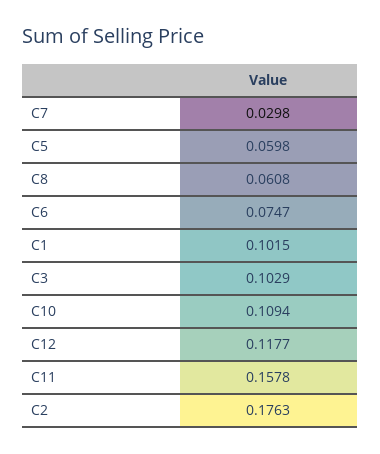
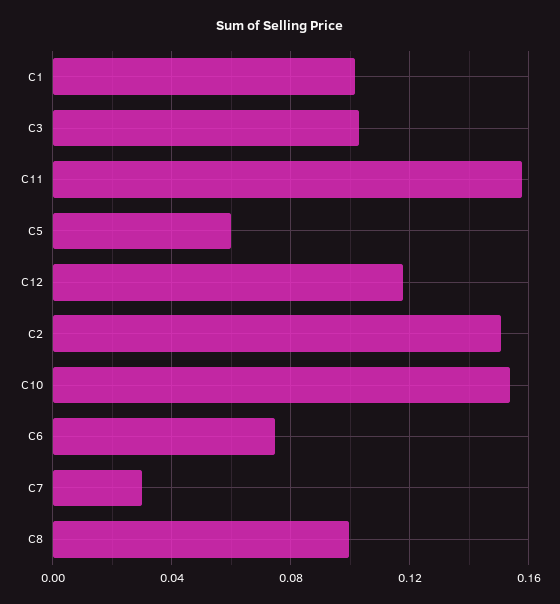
C8: 0.0608 -> 0.1
C10: 0.1094 -> 0.155
C2: 0.1763 -> 0.15

